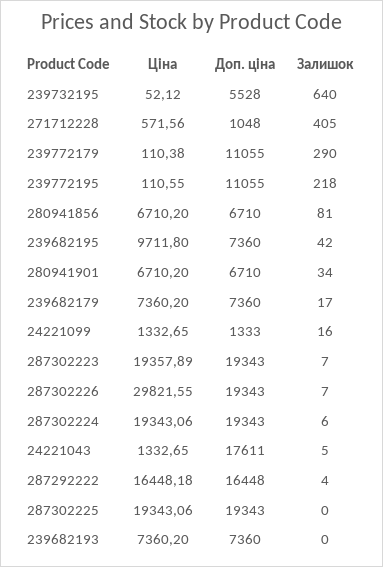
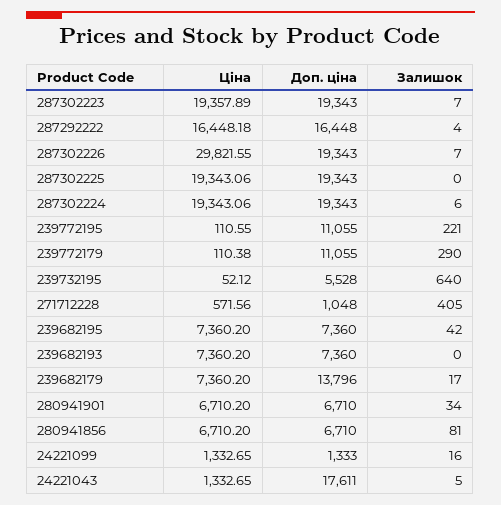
Залишок, 239772195: 218 -> 221
Ціна, 239682195: 9711.8 -> 7360.2
Доп. ціна, 239682179: 7360 -> 13796

